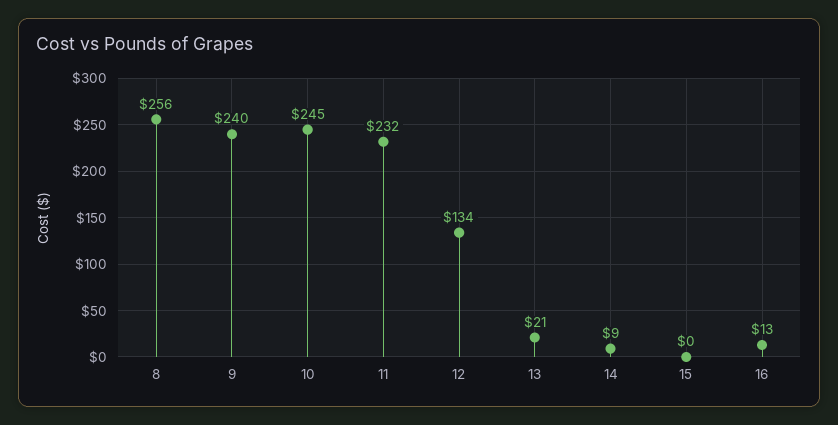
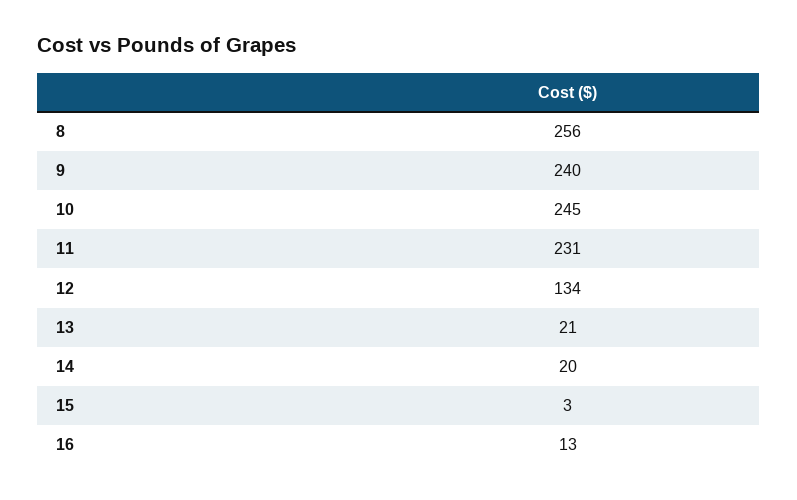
11: 232 -> 231
14: 9 -> 20
15: 0 -> 3

